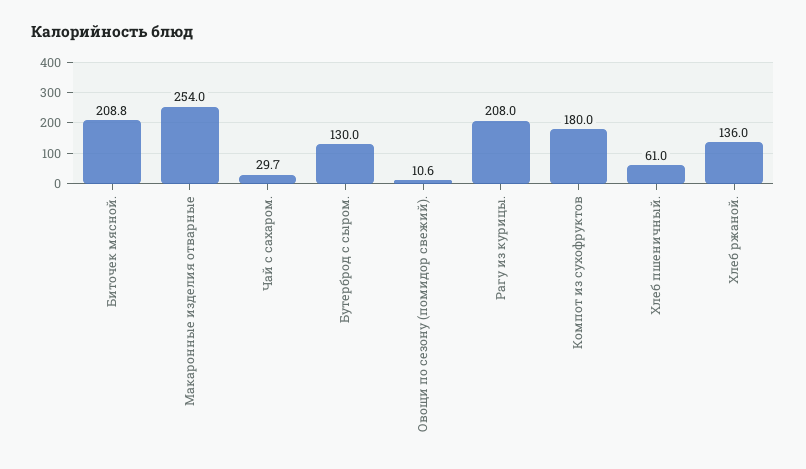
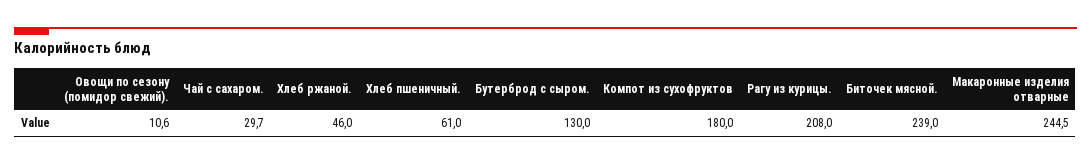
Биточек мясной.: 208.8 -> 239
Макаронные изделия отварные: 254 -> 244.5
Хлеб ржаной.: 136 -> 46

